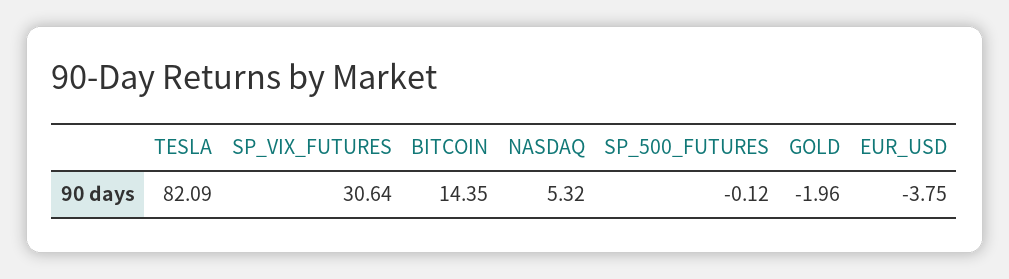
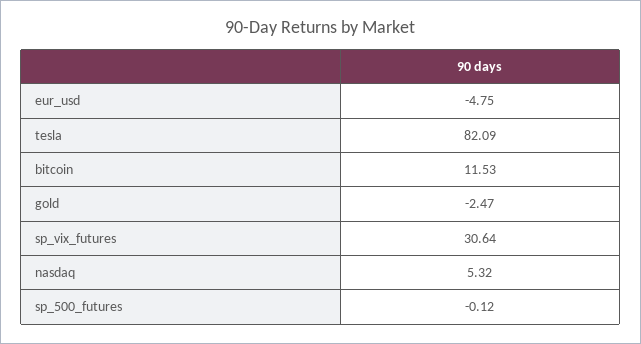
BITCOIN: 14.35 -> 11.53
GOLD: -1.96 -> -2.47
EUR_USD: -3.75 -> -4.75

